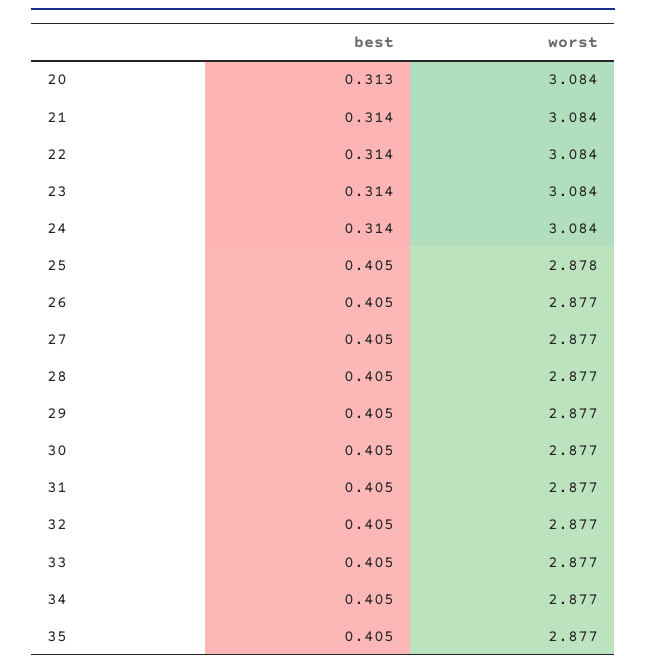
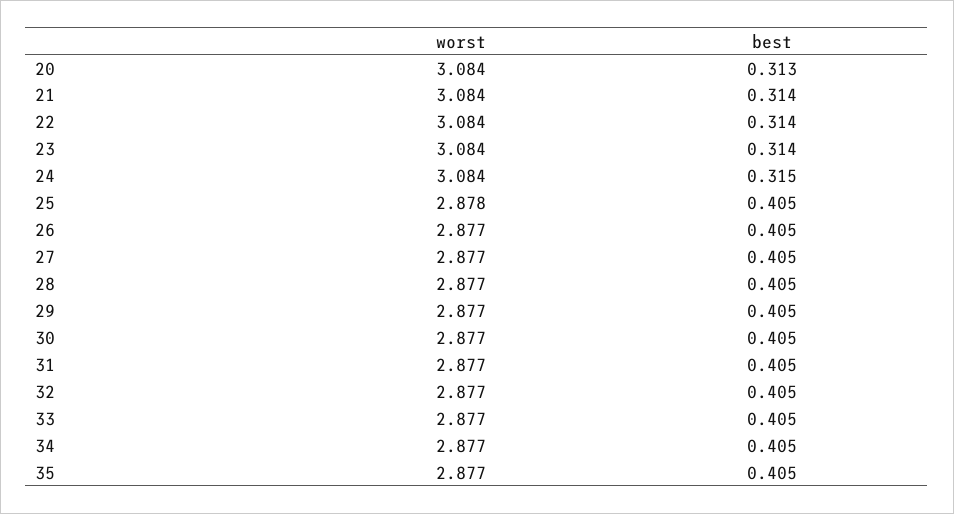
best, 24: 0.314 -> 0.315

